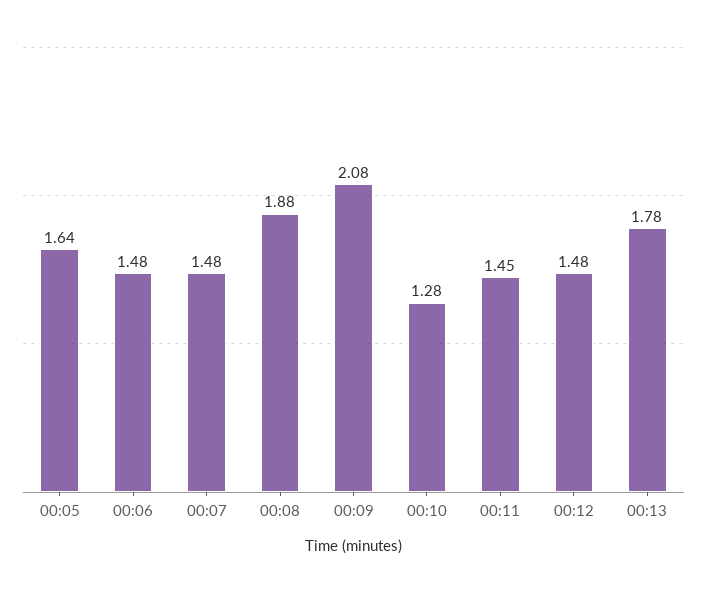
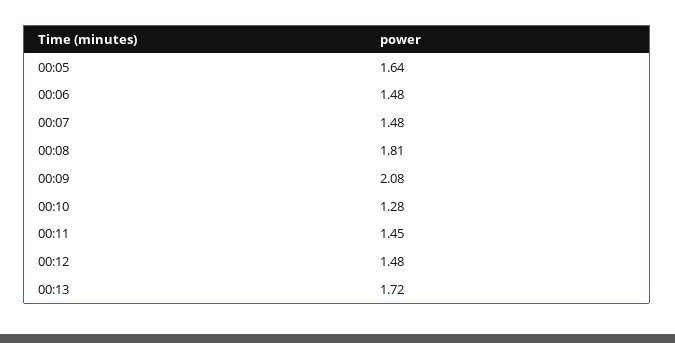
00:08: 1.88 -> 1.81
00:13: 1.78 -> 1.72

